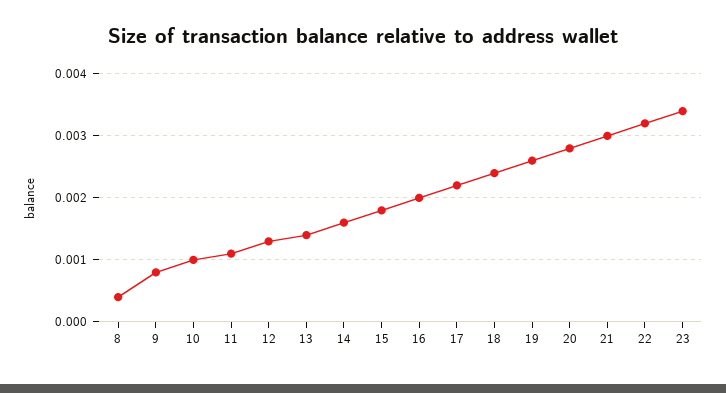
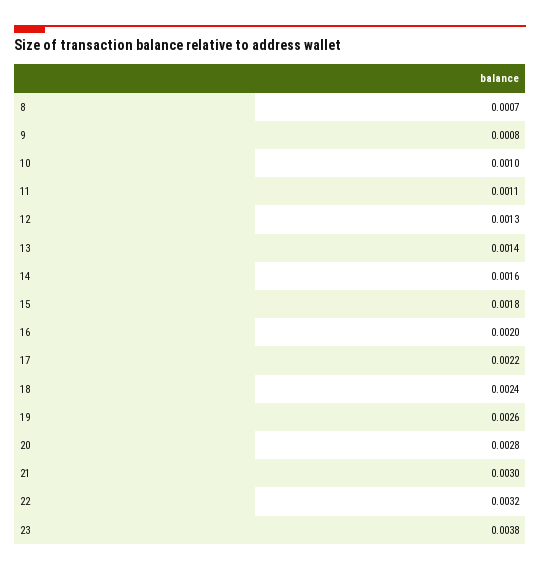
8: 0.0004 -> 0.0007
23: 0.0034 -> 0.0038

